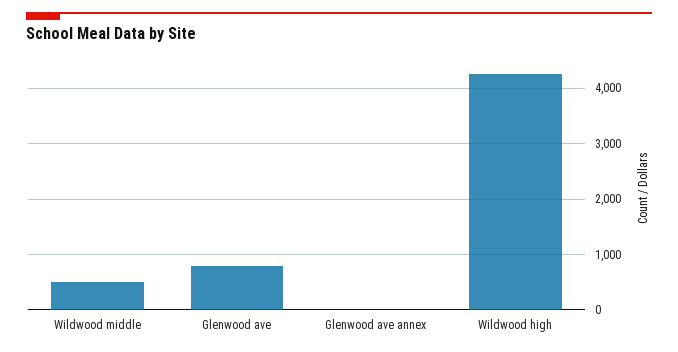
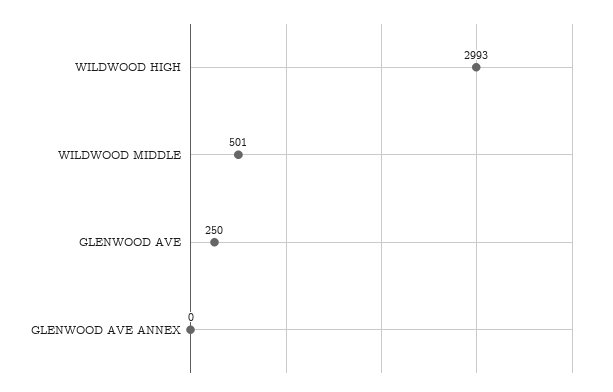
Glenwood ave: 800 -> 250
Wildwood high: 4200 -> 2993

